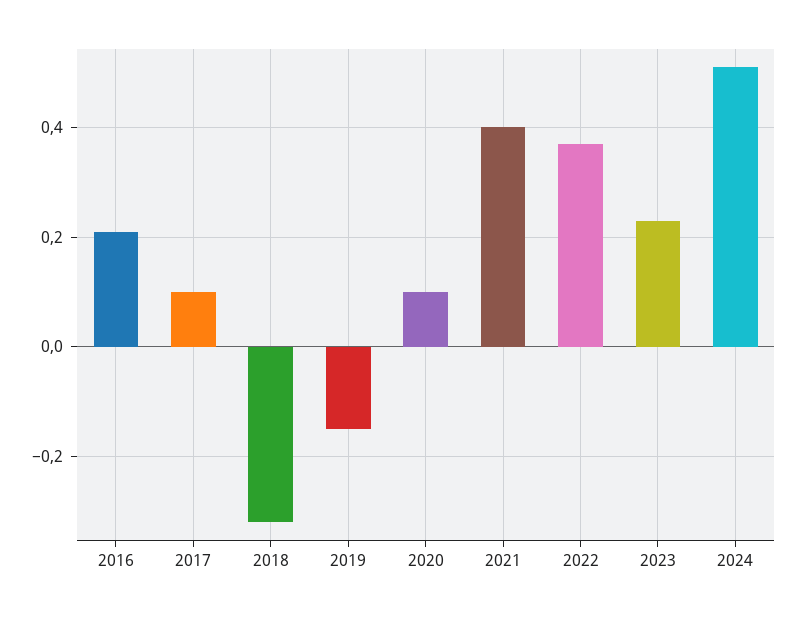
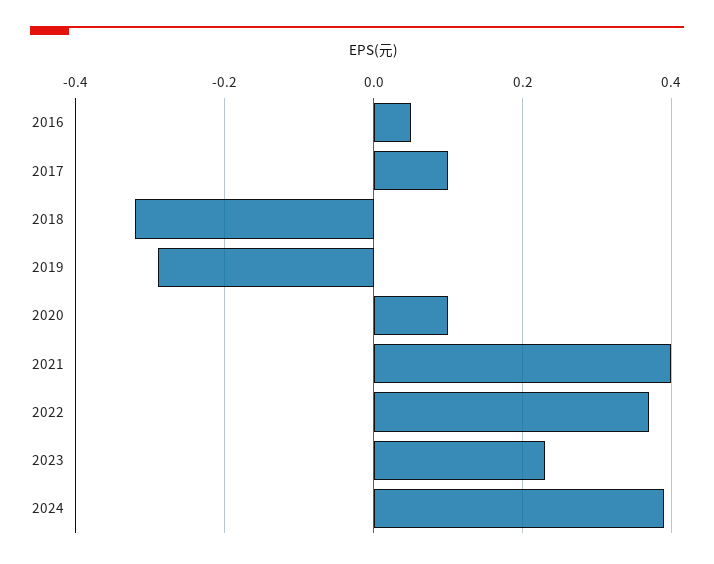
2016: 0.2 -> 0.05
2019: -0.15 -> -0.3
2024: 0.5 -> 0.4

